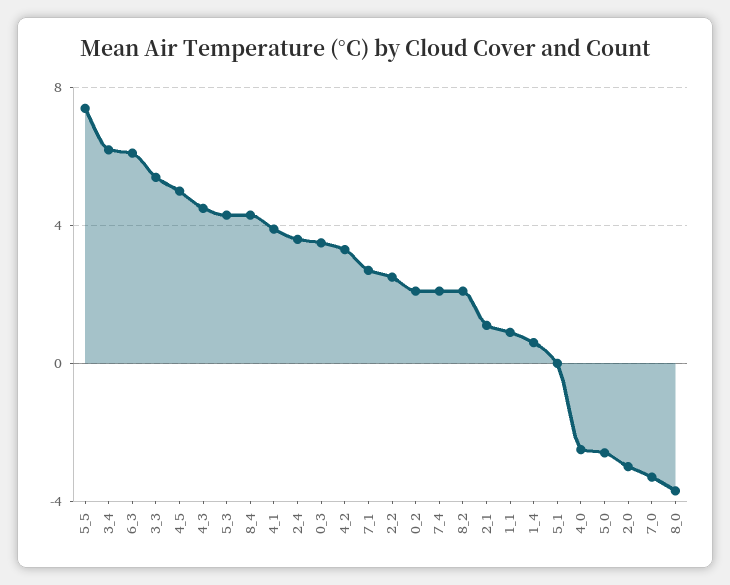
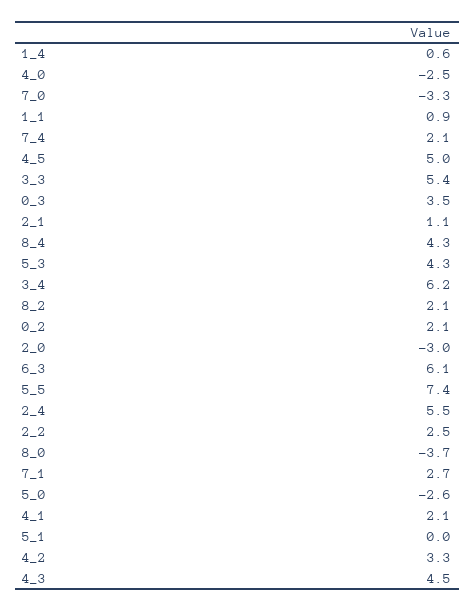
4_1: 4 -> 2.1
2_4: 3.5 -> 5.5

